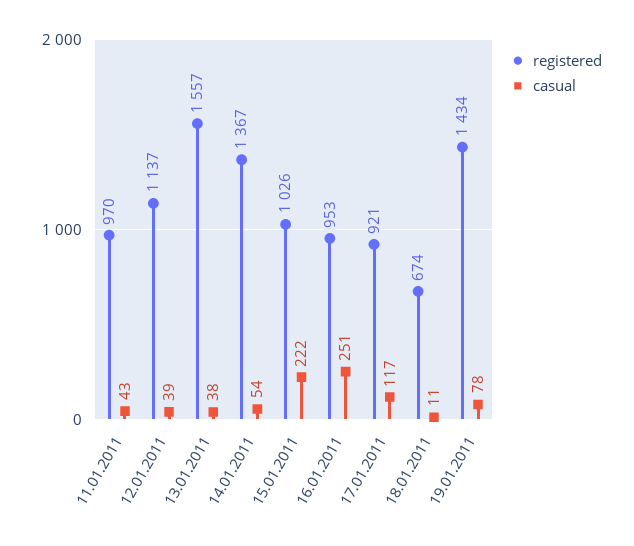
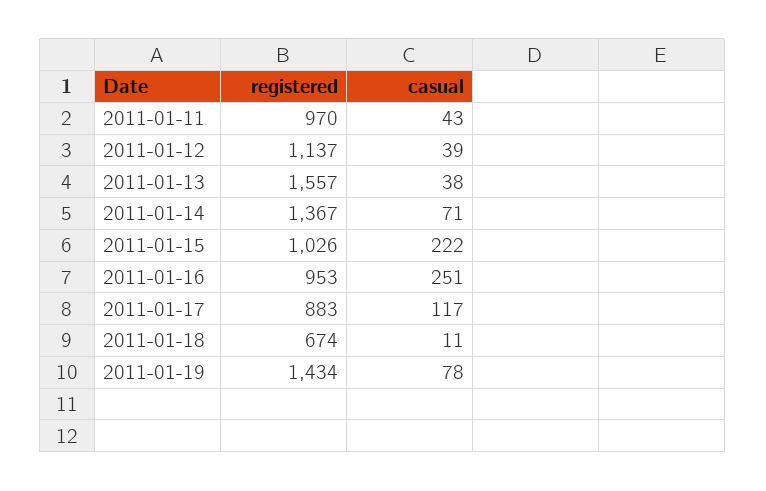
casual, 14.01.2011: 54 -> 71
registered, 17.01.2011: 921 -> 883

